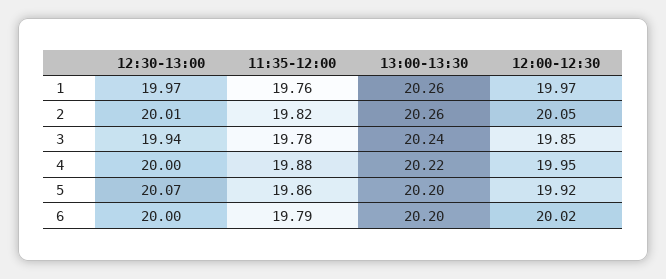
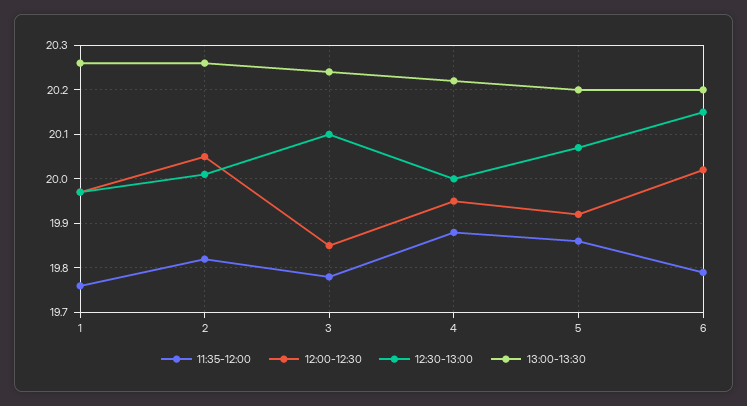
12:30-13:00, 3: 19.94 -> 20.1
12:30-13:00, 6: 20 -> 20.15

